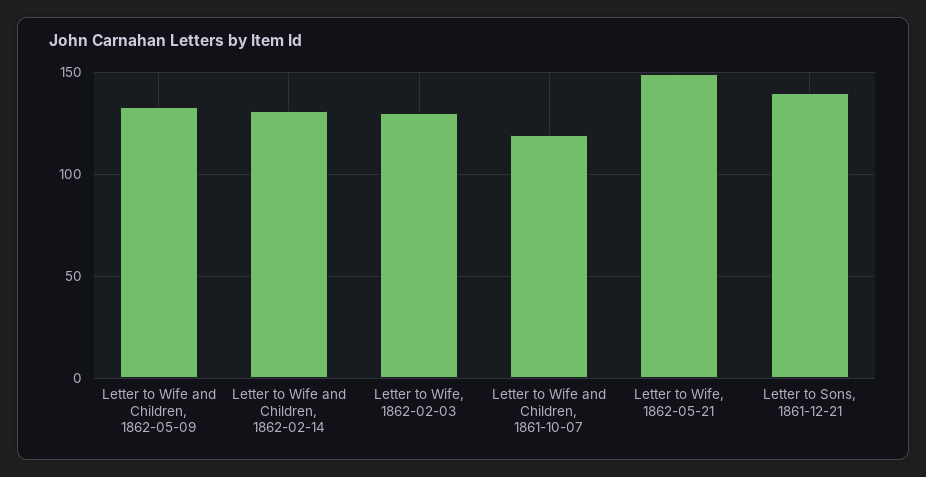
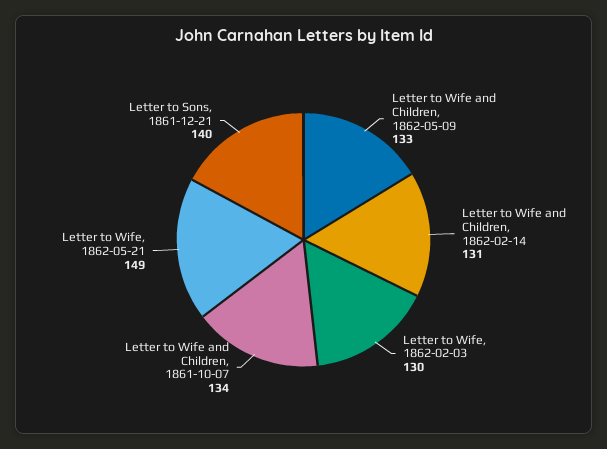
Letter to Wife and Children, 1861-10-07: 120 -> 134

